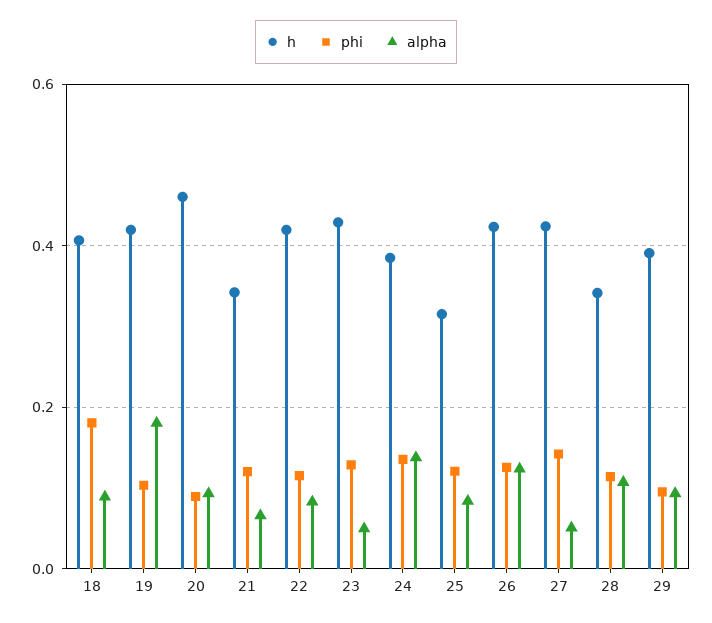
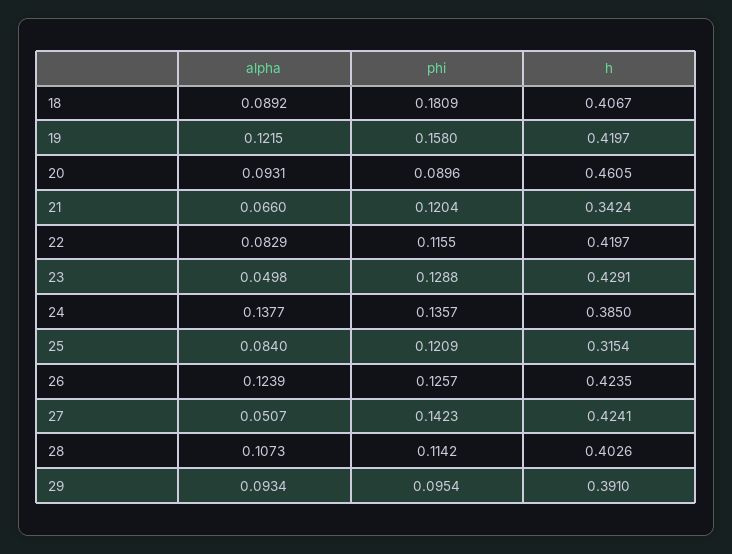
phi, 19: 0.1 -> 0.158
alpha, 19: 0.18 -> 0.1215
h, 28: 0.34 -> 0.4026

